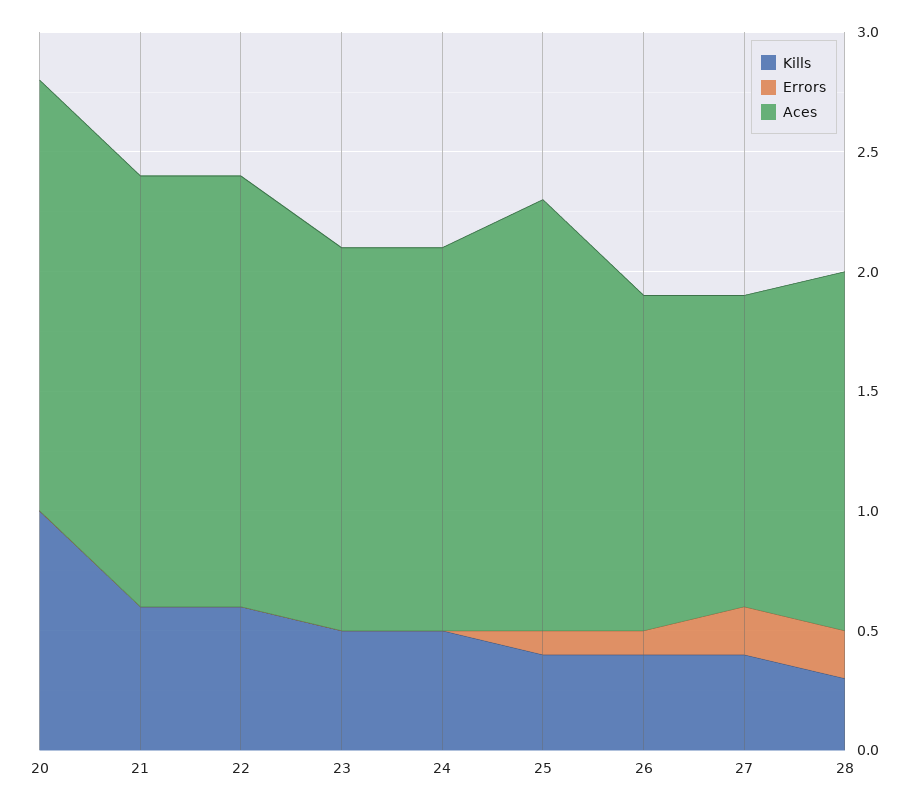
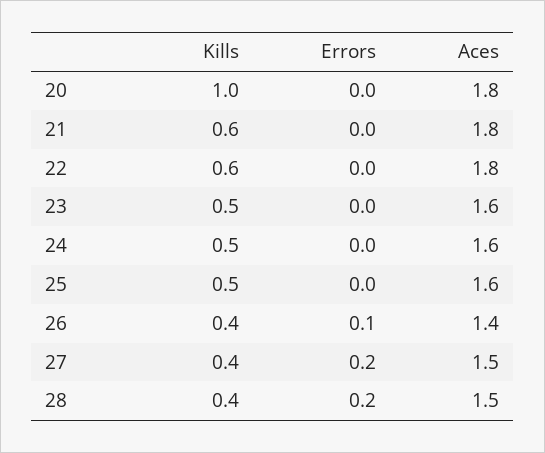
Kills, 25: 0.4 -> 0.5
Errors, 25: 0.1 -> 0
Aces, 25: 1.8 -> 1.6
Aces, 27: 1.3 -> 1.5
Kills, 28: 0.3 -> 0.4

